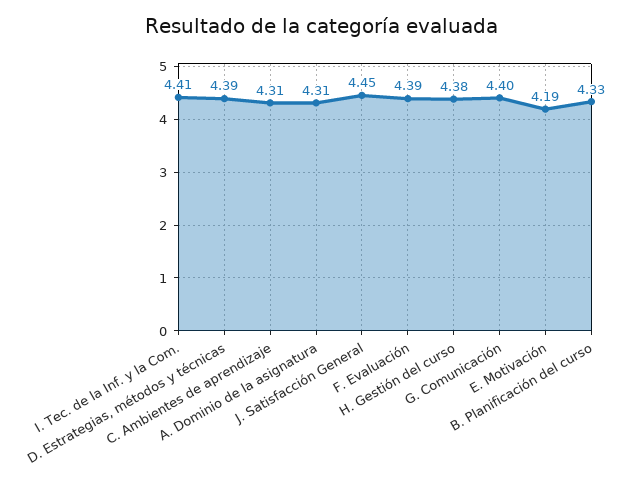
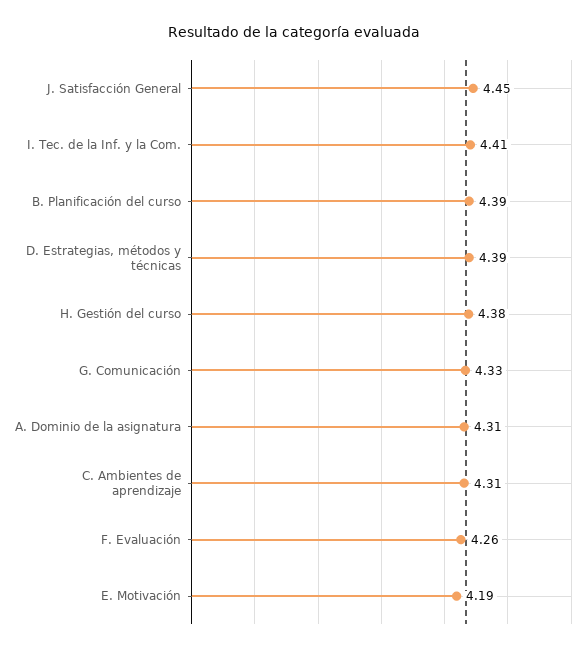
F. Evaluación: 4.39 -> 4.26
G. Comunicación: 4.4 -> 4.33
B. Planificación del curso: 4.33 -> 4.39

